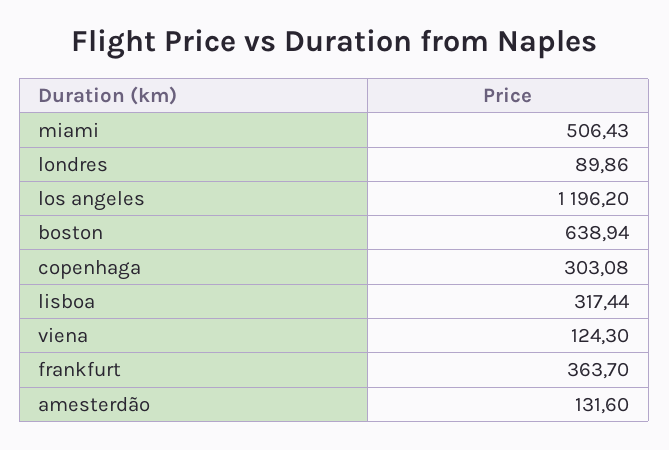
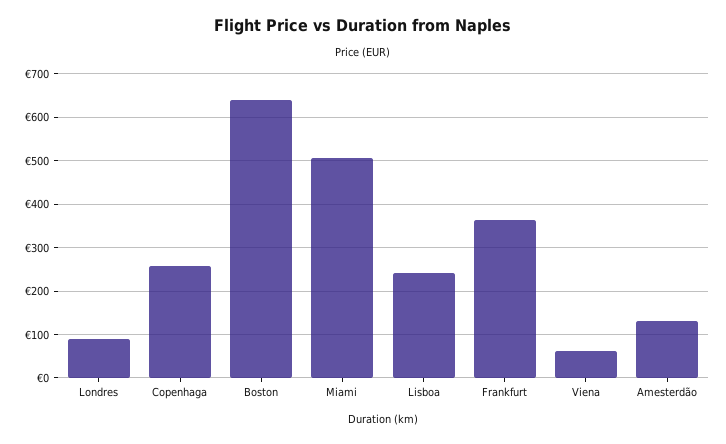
los angeles: 1196.2 -> none
copenhaga: 303.08 -> 260
lisboa: 317.44 -> 240
viena: 124.3 -> 60

